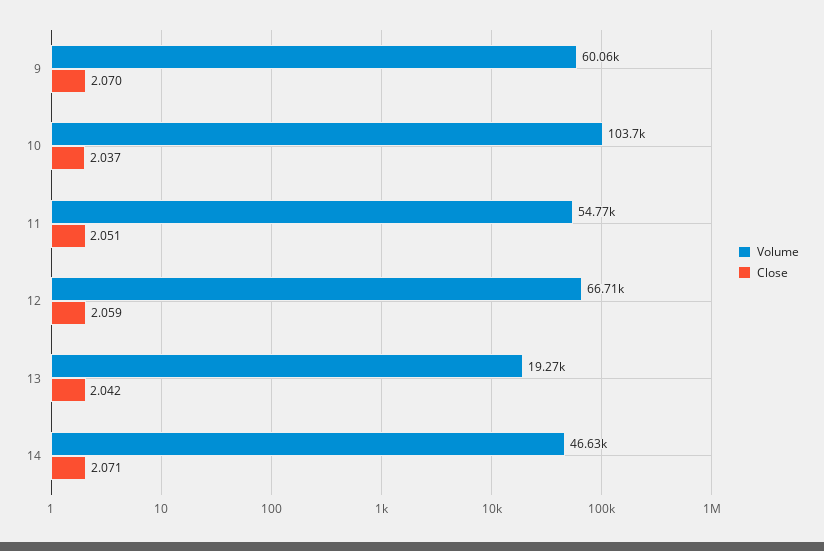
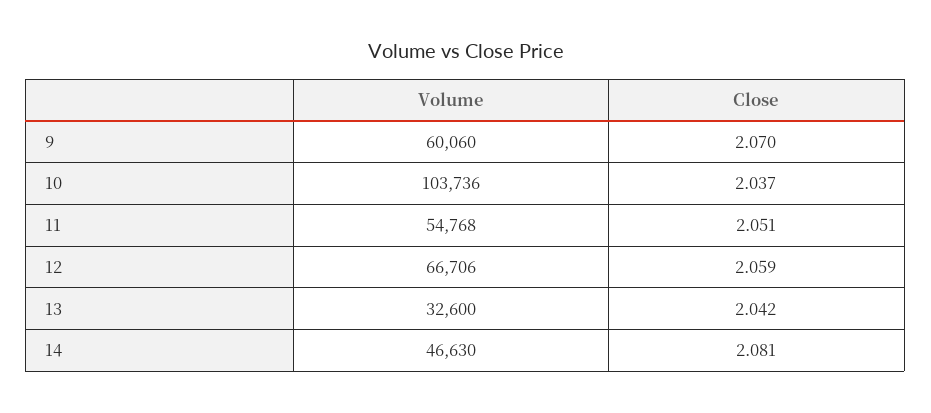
Volume, 13: 19270 -> 32600
Close, 14: 2.071 -> 2.081

